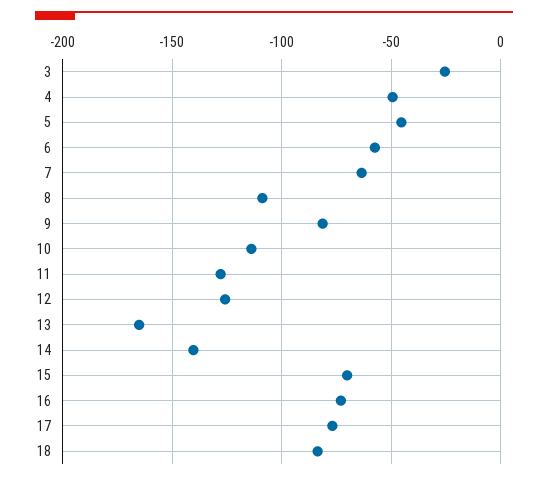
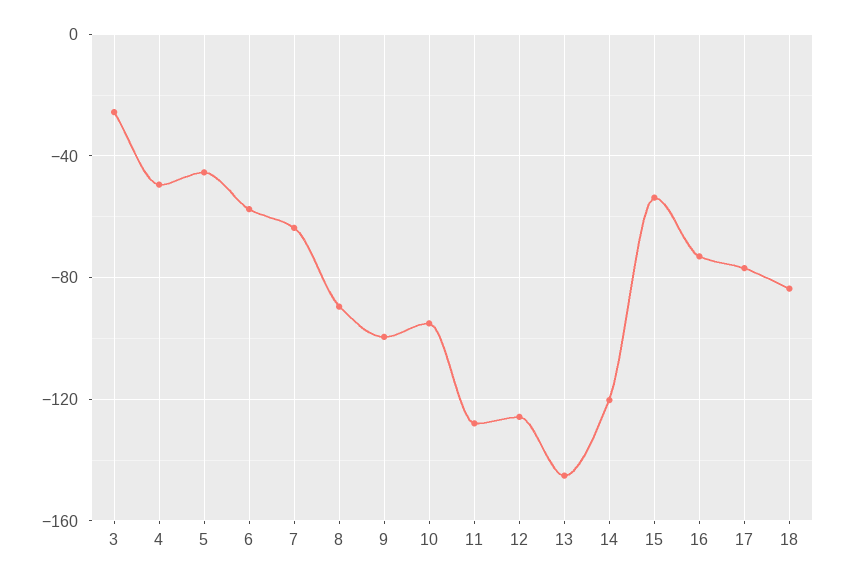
8: -110 -> -90
9: -80 -> -100
10: -115 -> -95
13: -165 -> -145
14: -140 -> -120
15: -70 -> -55

